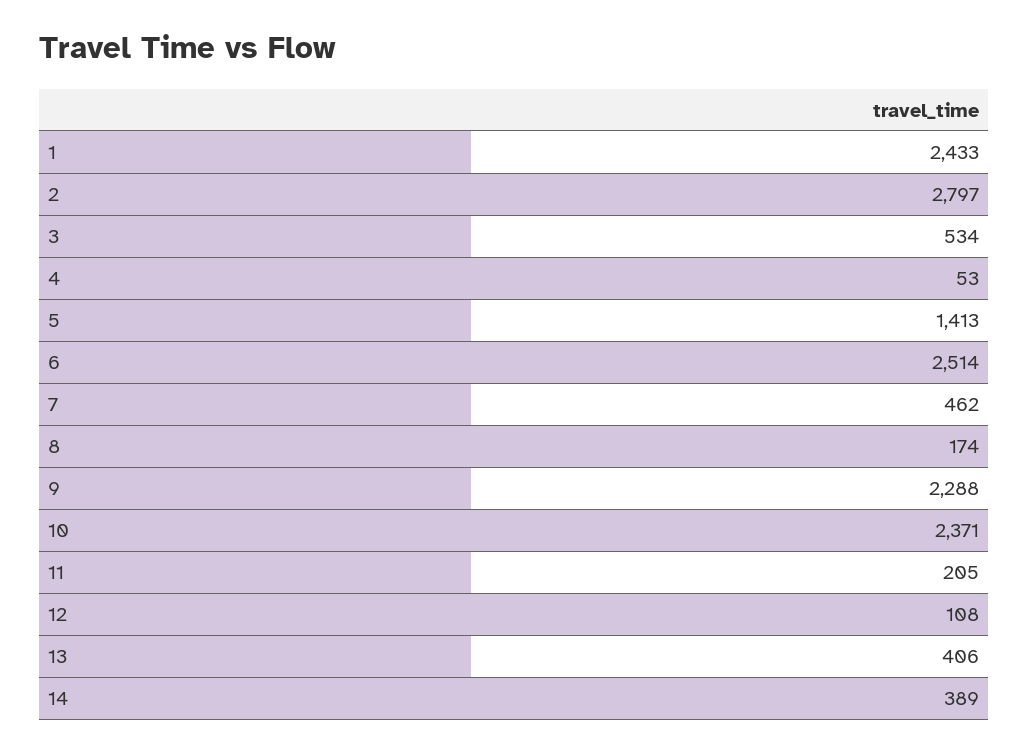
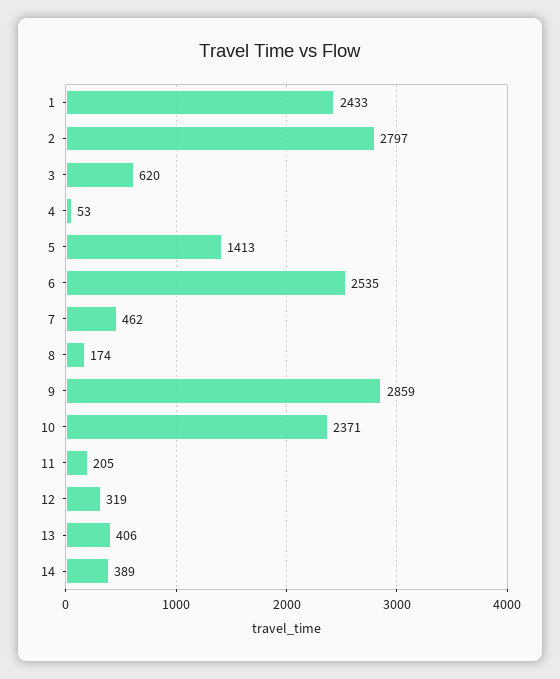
3: 534 -> 620
6: 2514 -> 2535
9: 2288 -> 2859
12: 108 -> 319

